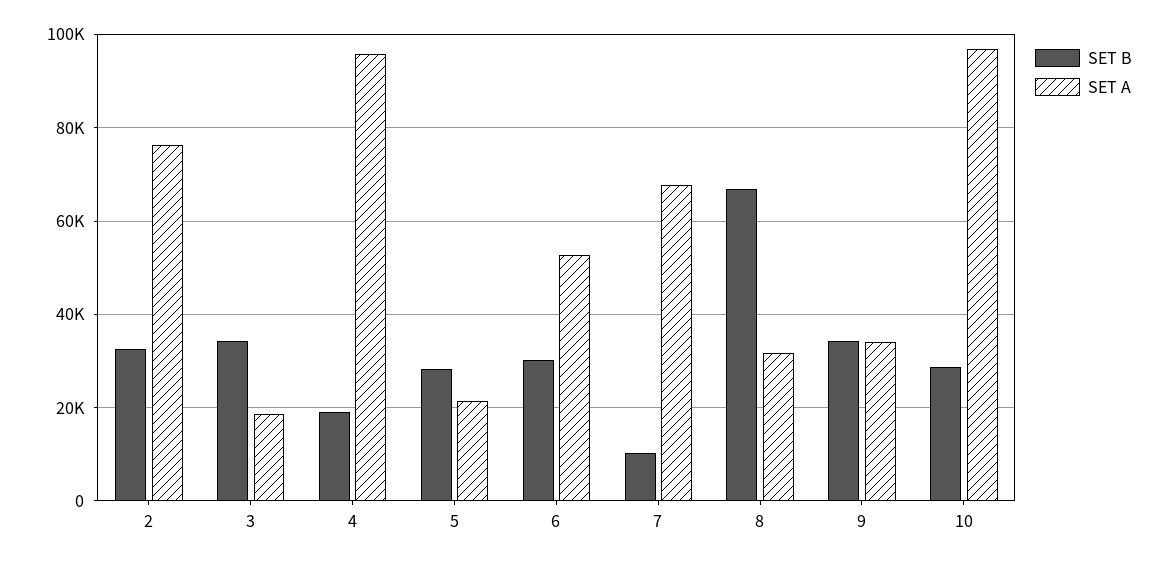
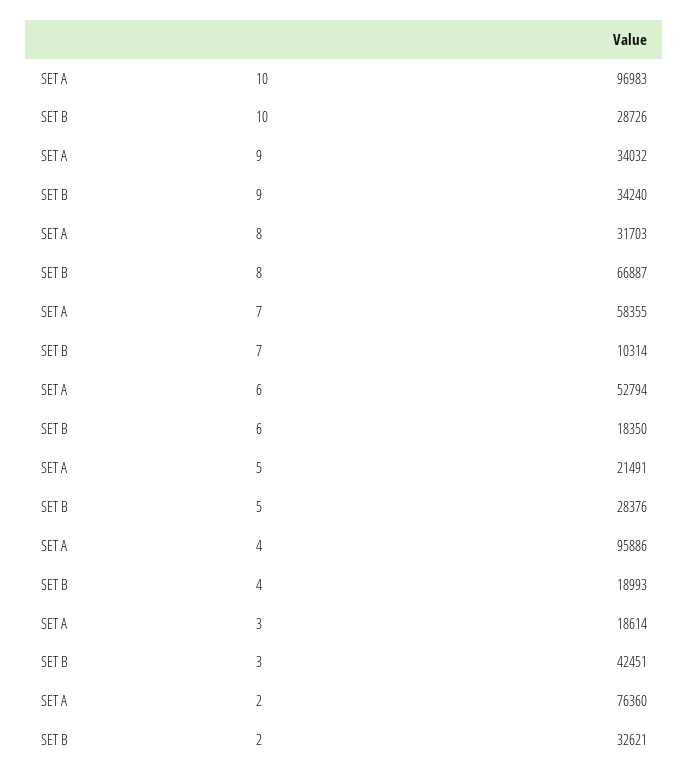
SET B, 3: 34000 -> 42451
SET B, 6: 30000 -> 18350
SET A, 7: 68000 -> 58355

